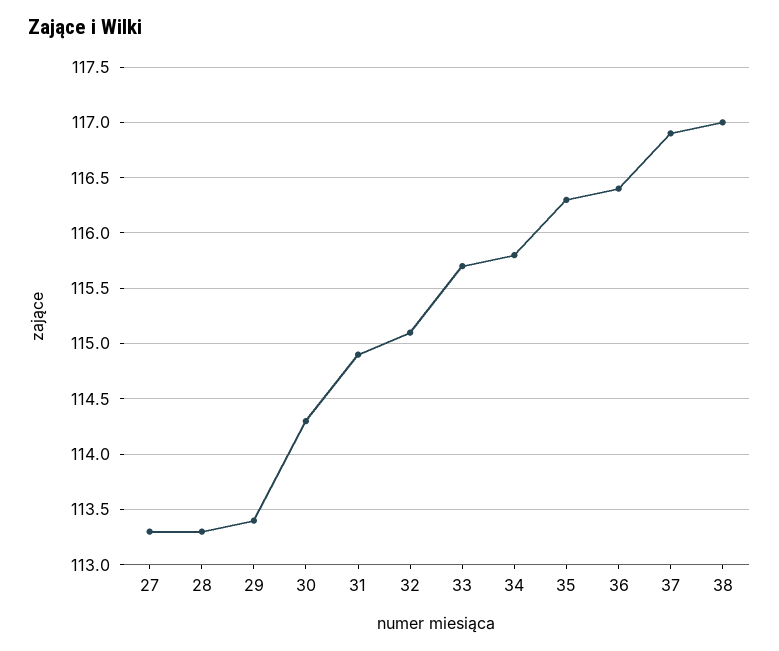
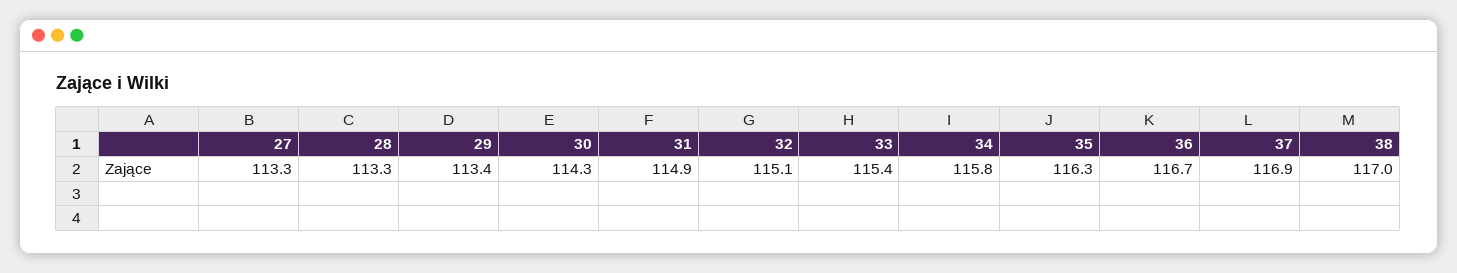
33: 115.7 -> 115.4
36: 116.4 -> 116.7

